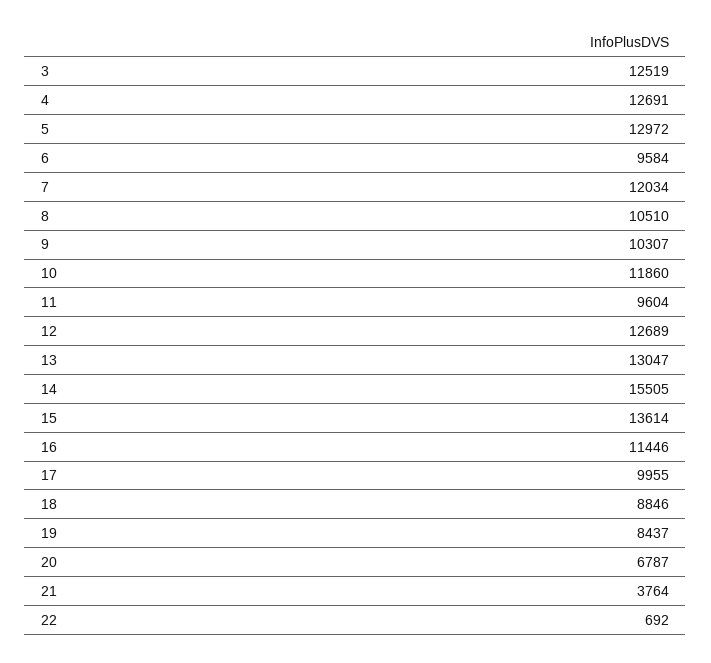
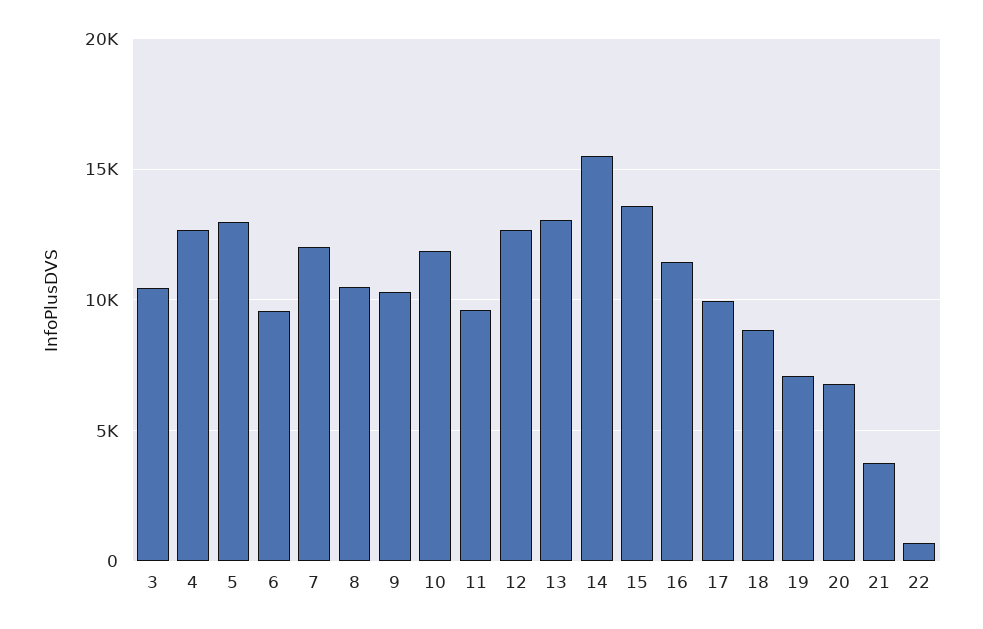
3: 12519 -> 10500
19: 8437 -> 7000

